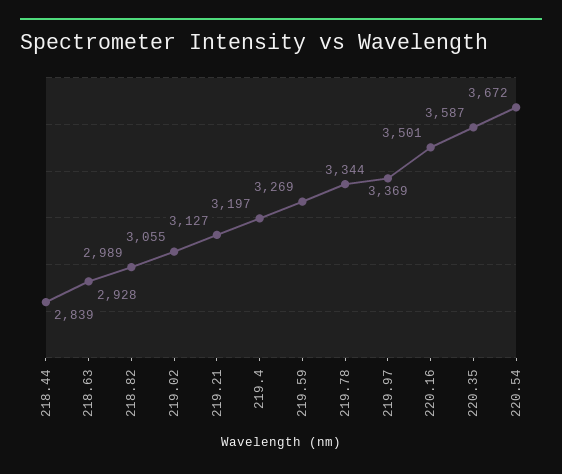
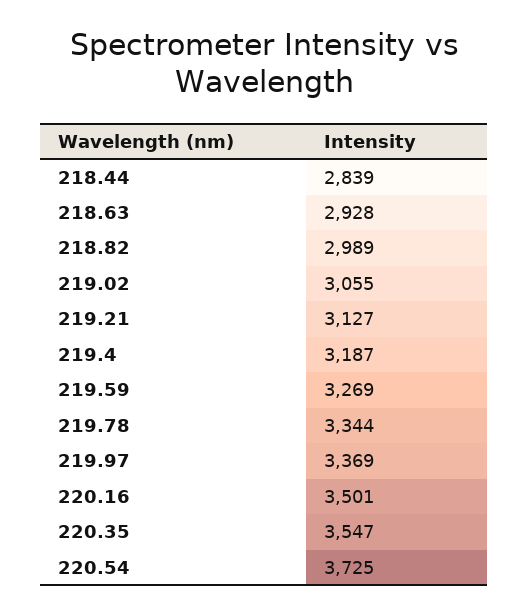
219.4: 3197 -> 3187
220.35: 3587 -> 3547
220.54: 3672 -> 3725

